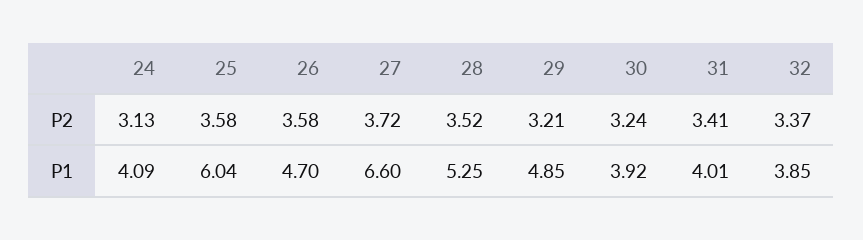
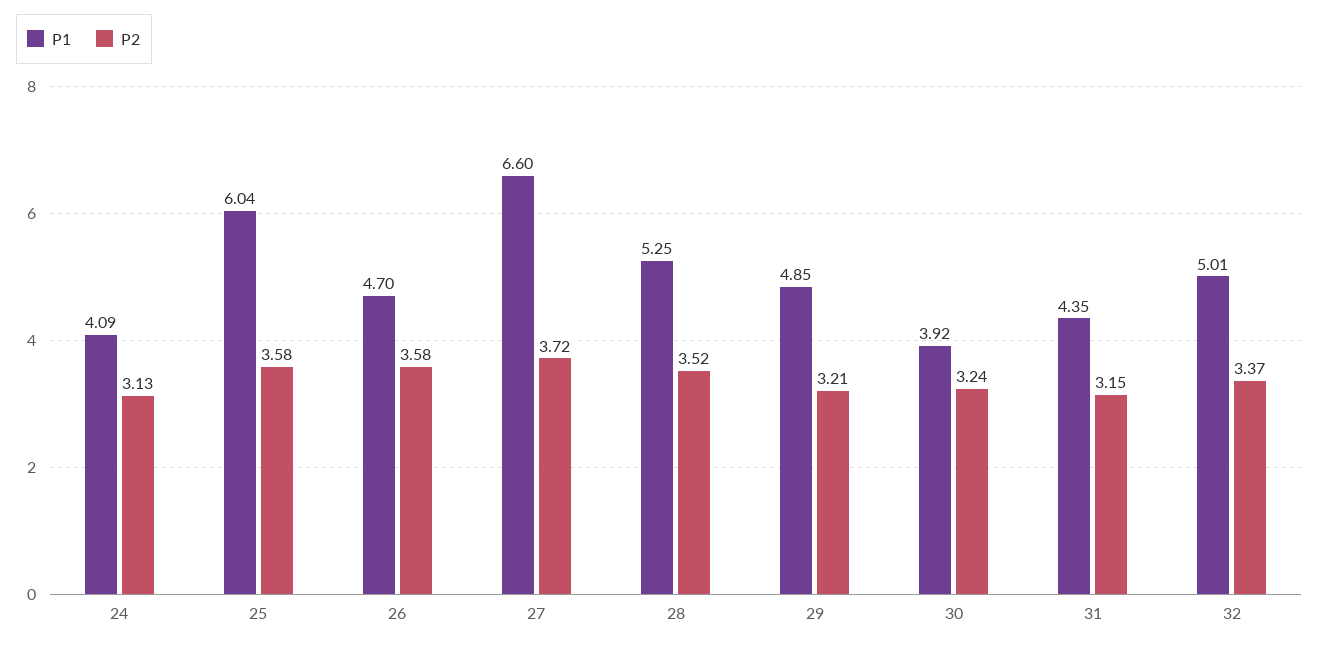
P2, 31: 3.41 -> 3.15
P1, 31: 4.01 -> 4.35
P1, 32: 3.85 -> 5.01

